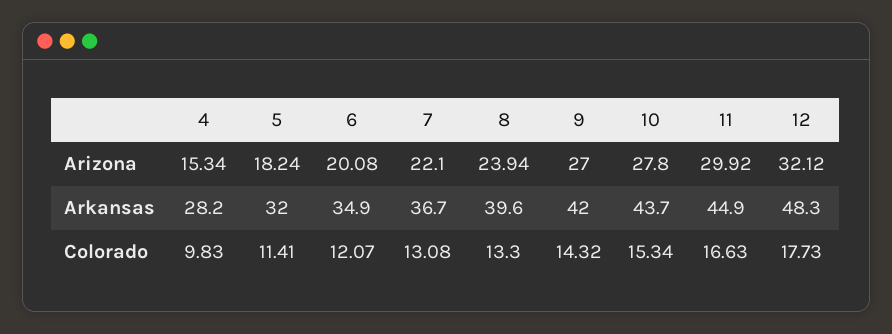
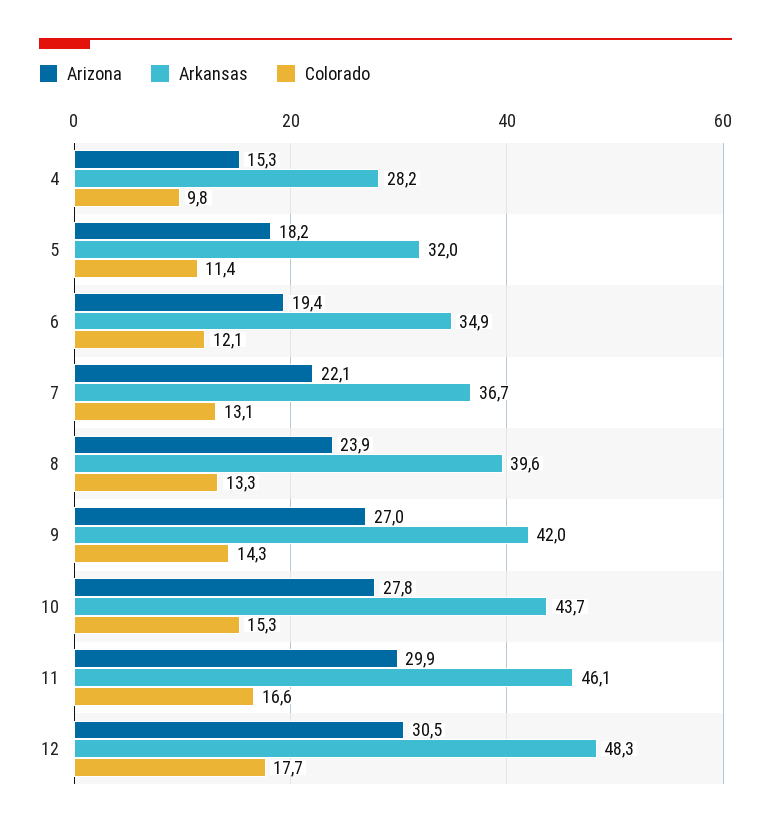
Arizona, 6: 20.08 -> 19.4
Arizona, 12: 32.12 -> 30.5
Arkansas, 11: 44.9 -> 46.1

